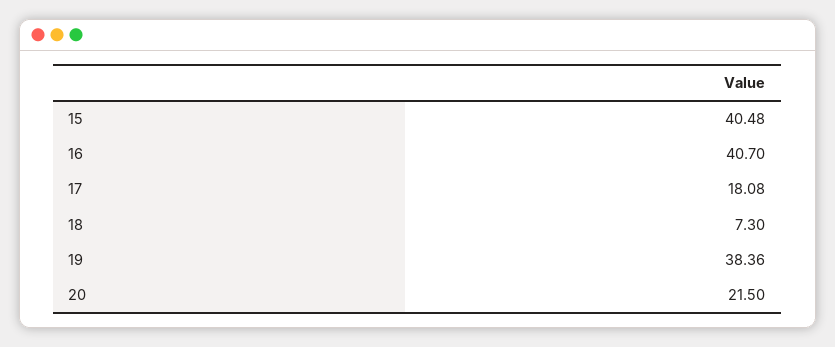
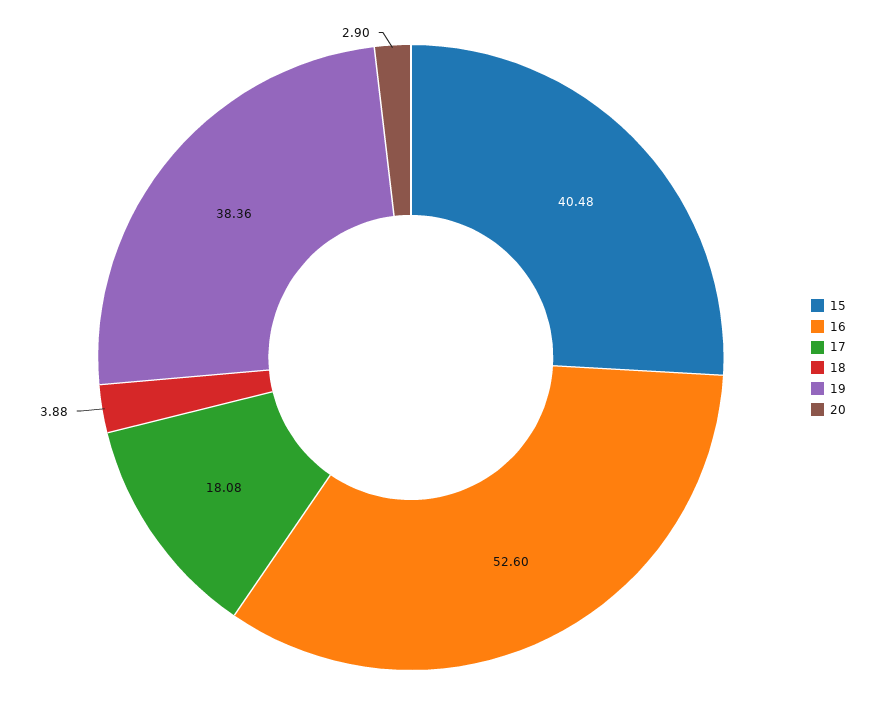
16: 40.7 -> 52.6
18: 7.3 -> 3.88
20: 21.5 -> 2.9

